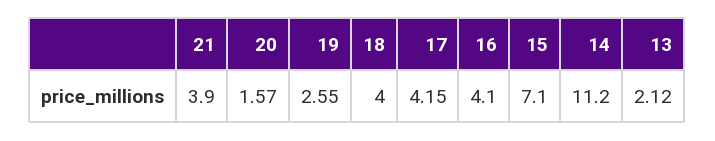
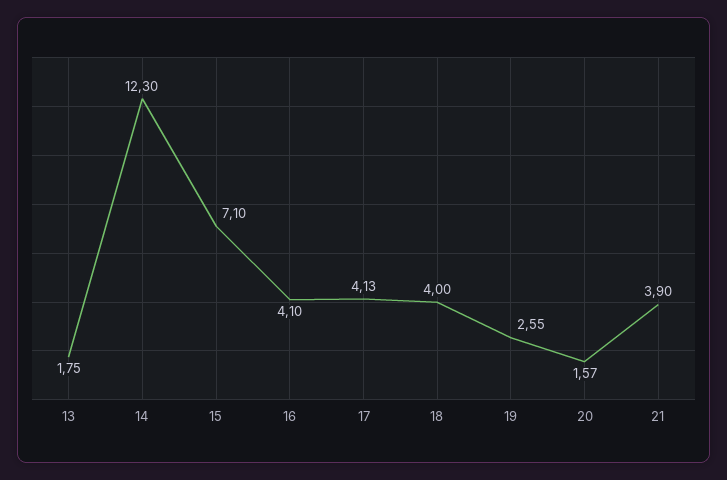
17: 4.15 -> 4.13
14: 11.2 -> 12.3
13: 2.12 -> 1.75

